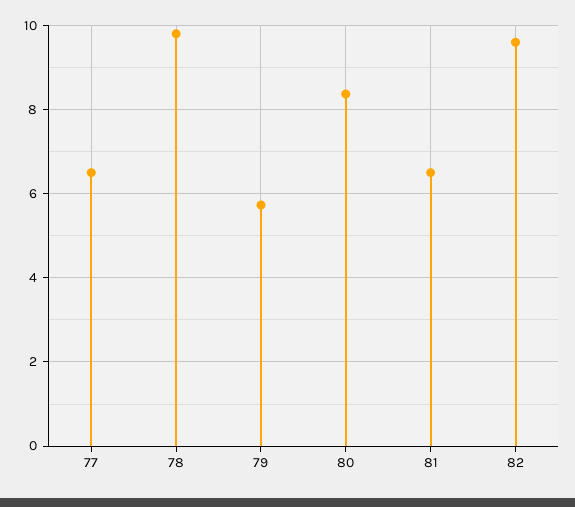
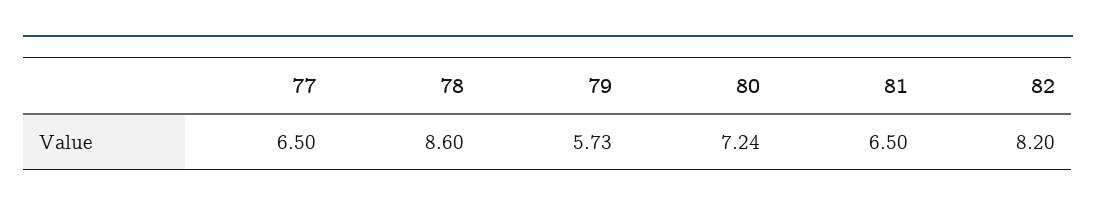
78: 9.8 -> 8.6
80: 8.4 -> 7.24
82: 9.6 -> 8.2

